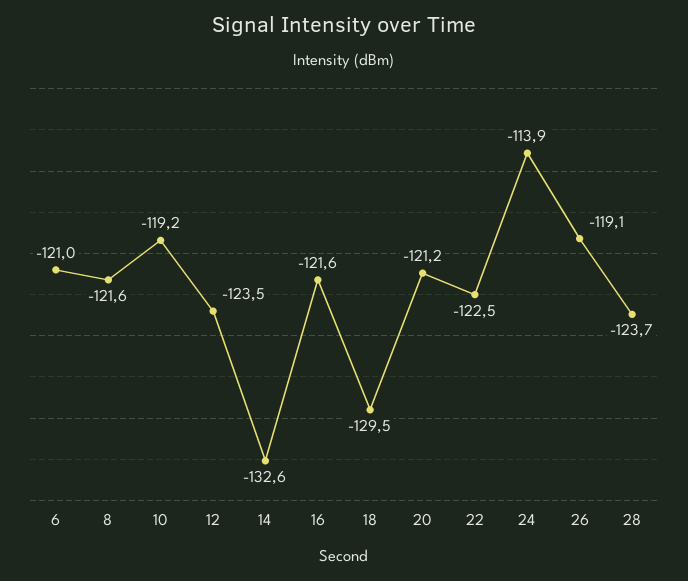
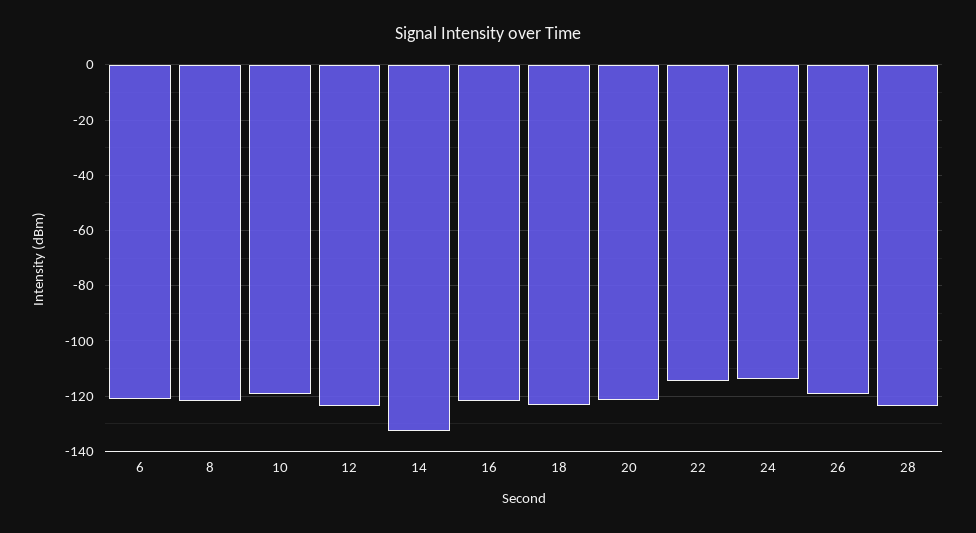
18: -129.5 -> -122.5
22: -122.5 -> -115

